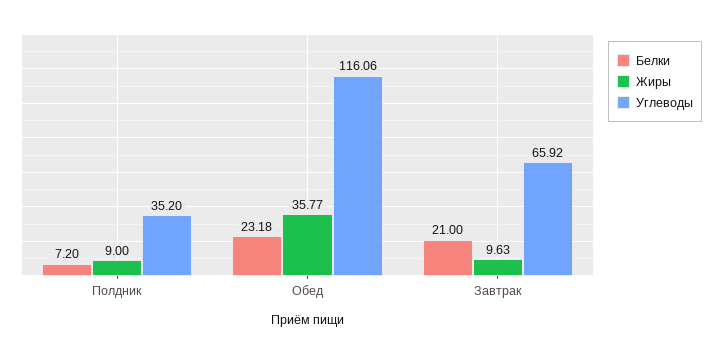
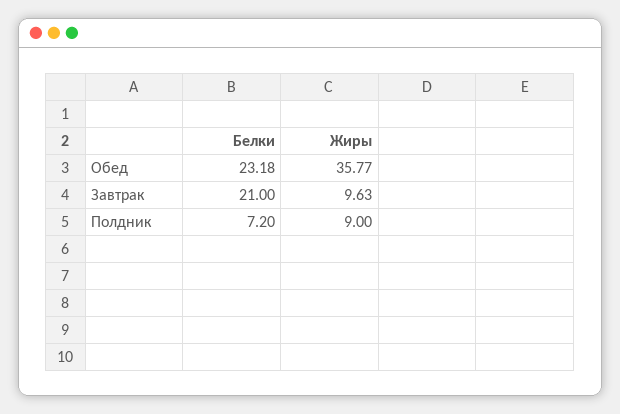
Углеводы, Полдник: 35.2 -> none
Углеводы, Обед: 116.06 -> none
Углеводы, Завтрак: 65.92 -> none

